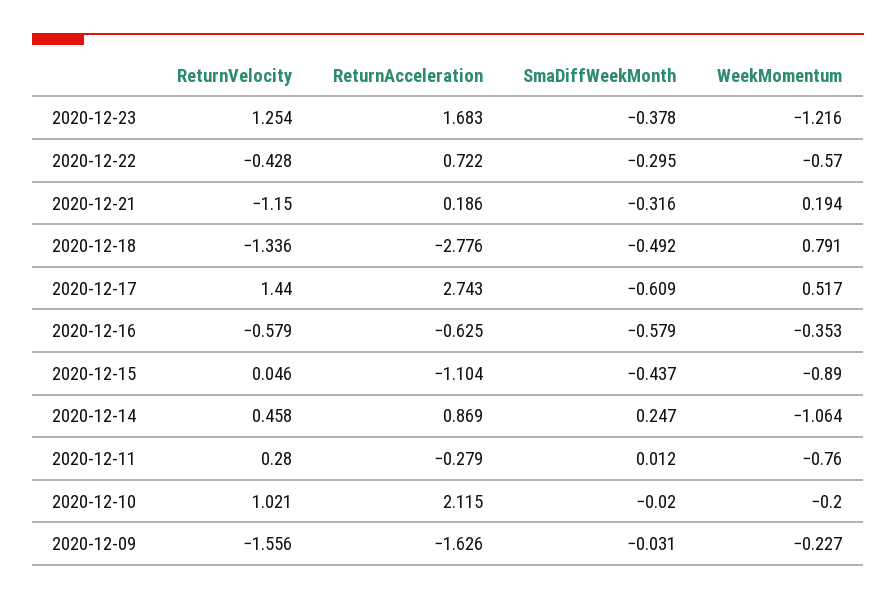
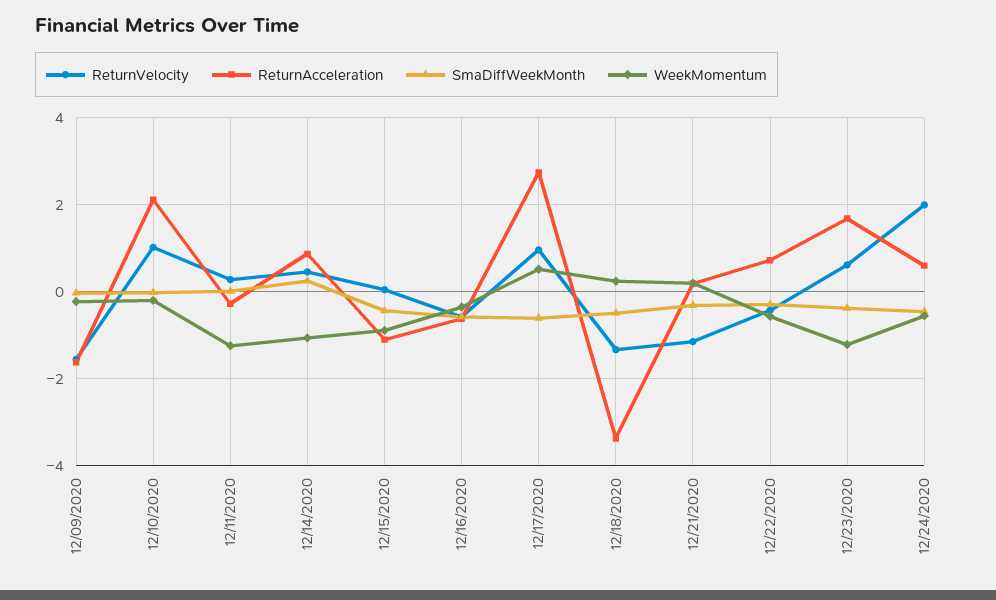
ReturnVelocity, 2020-12-23: 1.254 -> 0.6
ReturnAcceleration, 2020-12-18: -2.776 -> -3.4
WeekMomentum, 2020-12-18: 0.791 -> 0.2
ReturnVelocity, 2020-12-17: 1.44 -> 1
WeekMomentum, 2020-12-11: -0.76 -> -1.2
ReturnVelocity, 12/24/2020: none -> 2
ReturnAcceleration, 12/24/2020: none -> 0.6
SmaDiffWeekMonth, 12/24/2020: none -> -0.4
WeekMomentum, 12/24/2020: none -> -0.6

